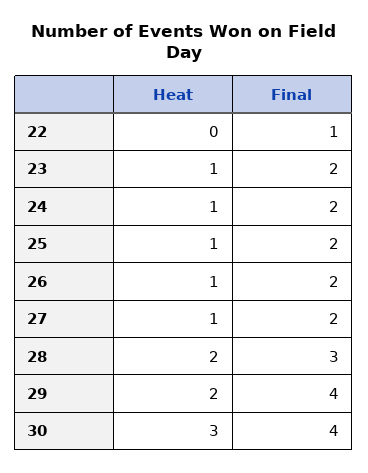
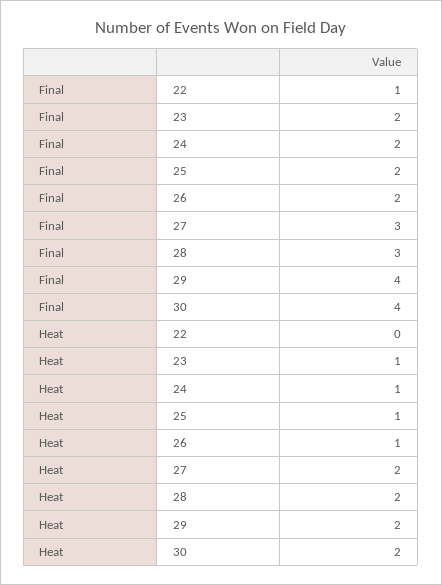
Heat, 27: 1 -> 2
Final, 27: 2 -> 3
Heat, 30: 3 -> 2

